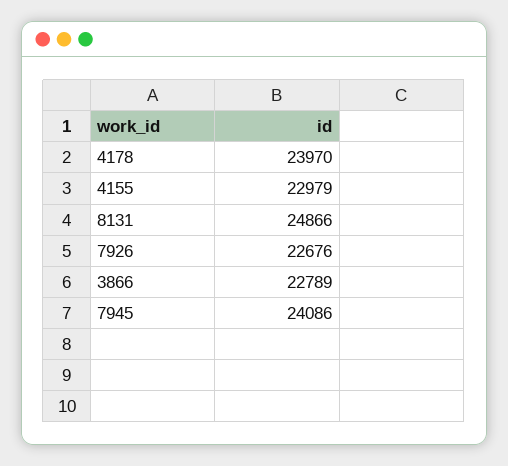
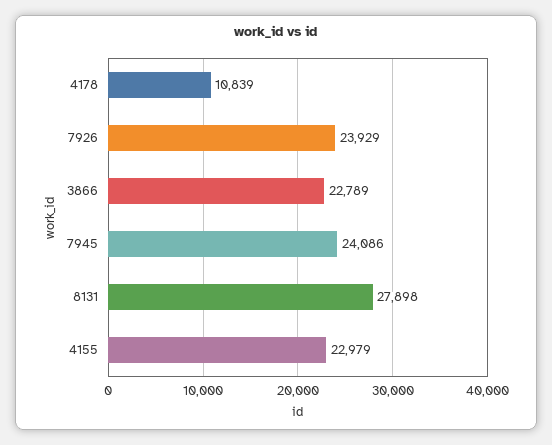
4178: 23970 -> 10839
8131: 24866 -> 27898
7926: 22676 -> 23929

